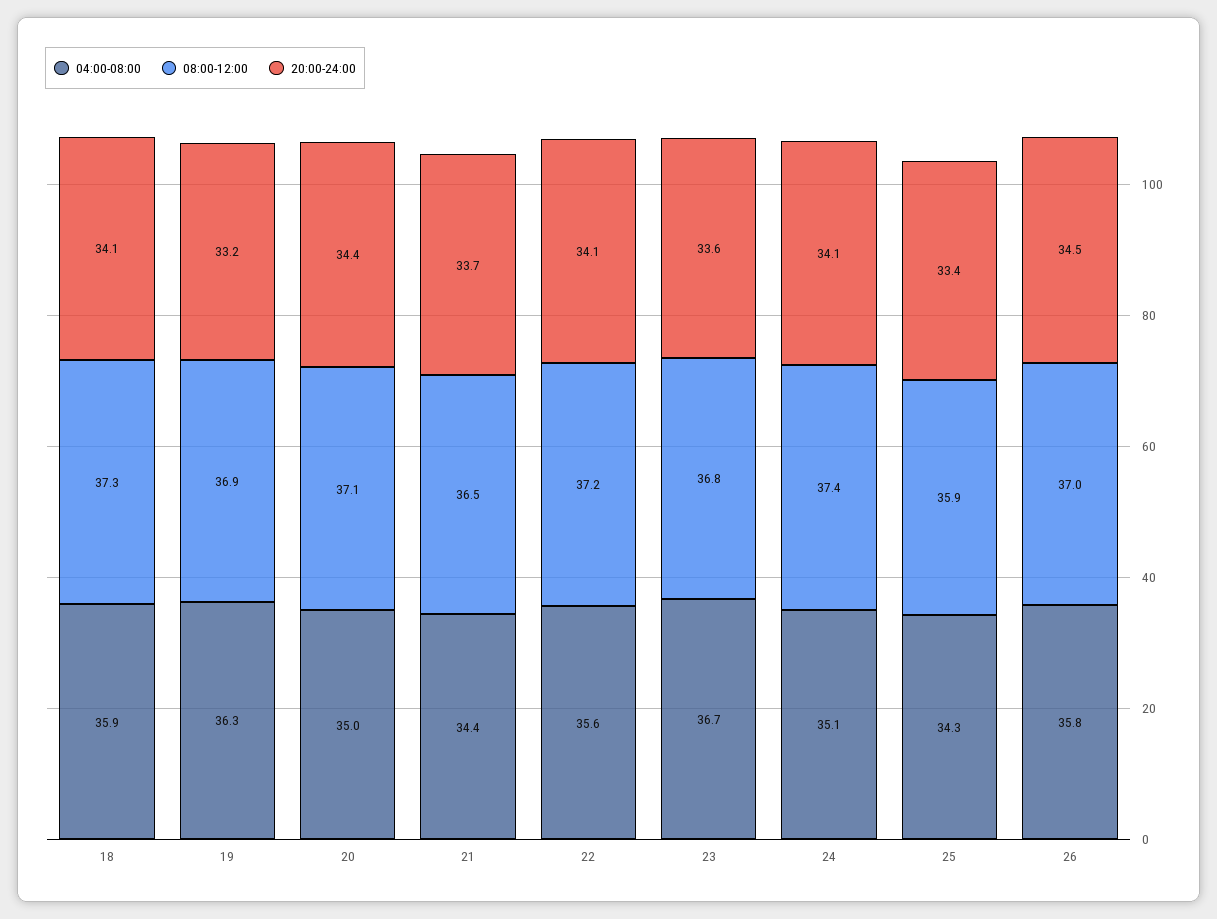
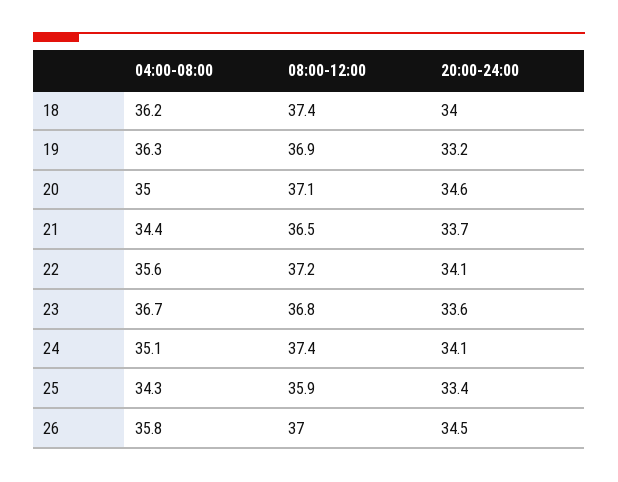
04:00-08:00, 18: 35.9 -> 36.2
08:00-12:00, 18: 37.3 -> 37.4
20:00-24:00, 18: 34.1 -> 34
20:00-24:00, 20: 34.4 -> 34.6

